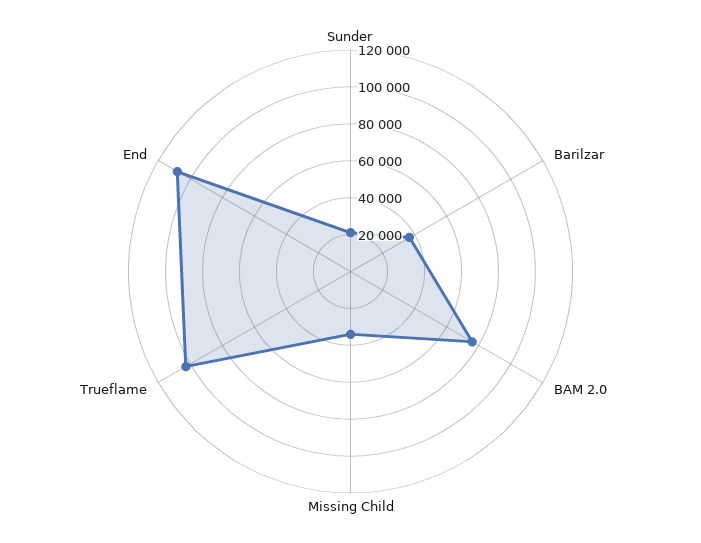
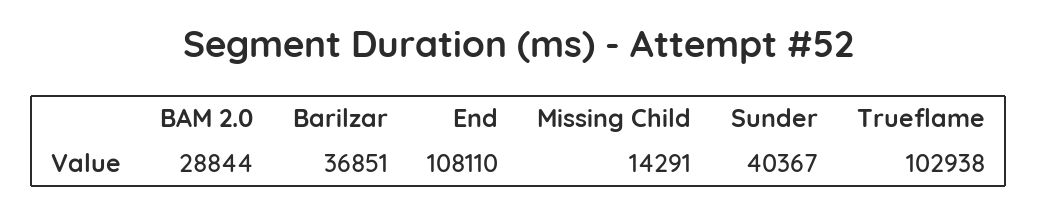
Sunder: 20000 -> 40367
BAM 2.0: 75000 -> 28844
Missing Child: 35000 -> 14291

